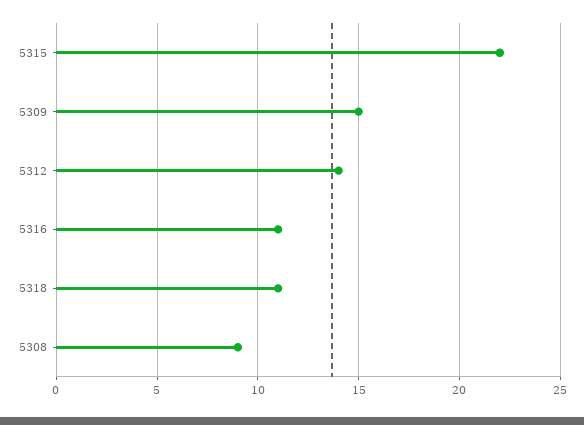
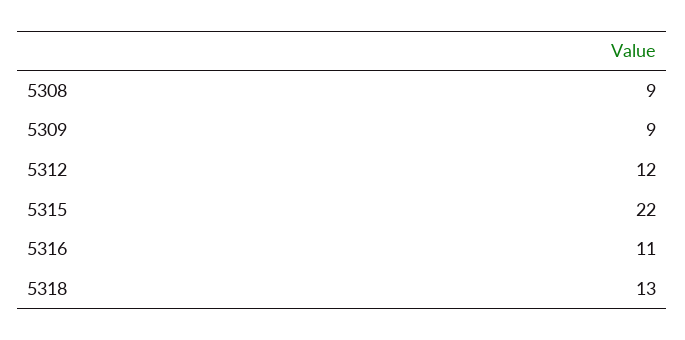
5309: 15 -> 9
5312: 14 -> 12
5318: 11 -> 13

